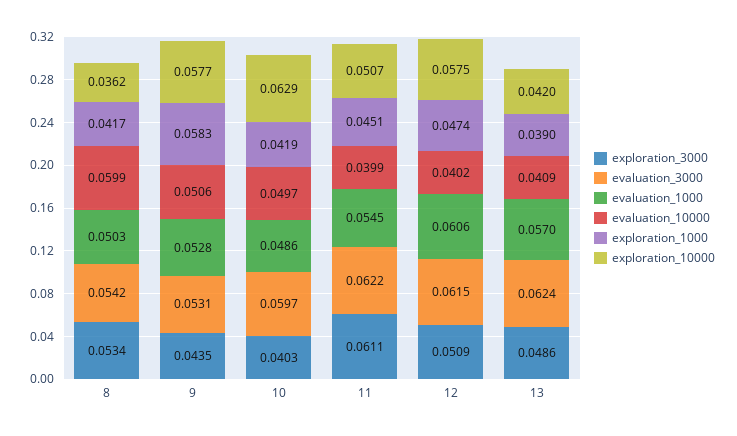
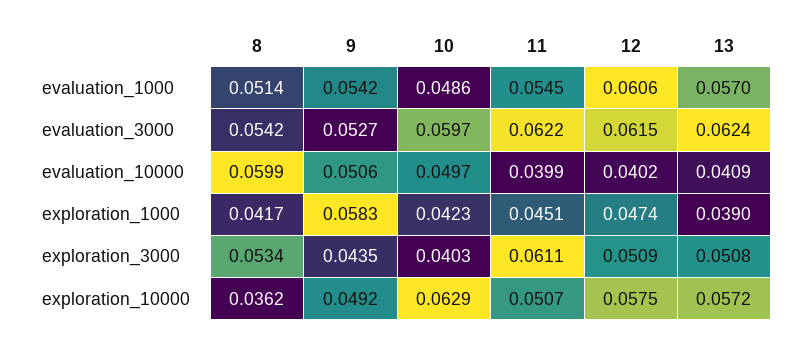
evaluation_1000, 8: 0.0503 -> 0.0514
evaluation_3000, 9: 0.0531 -> 0.0527
evaluation_1000, 9: 0.0528 -> 0.0542
exploration_10000, 9: 0.0577 -> 0.0492
exploration_1000, 10: 0.0419 -> 0.0423
exploration_3000, 13: 0.0486 -> 0.0508
exploration_10000, 13: 0.042 -> 0.0572

